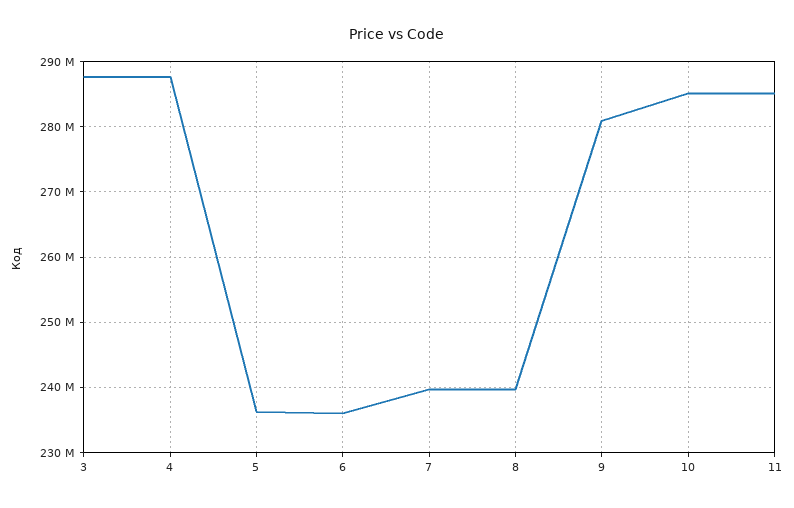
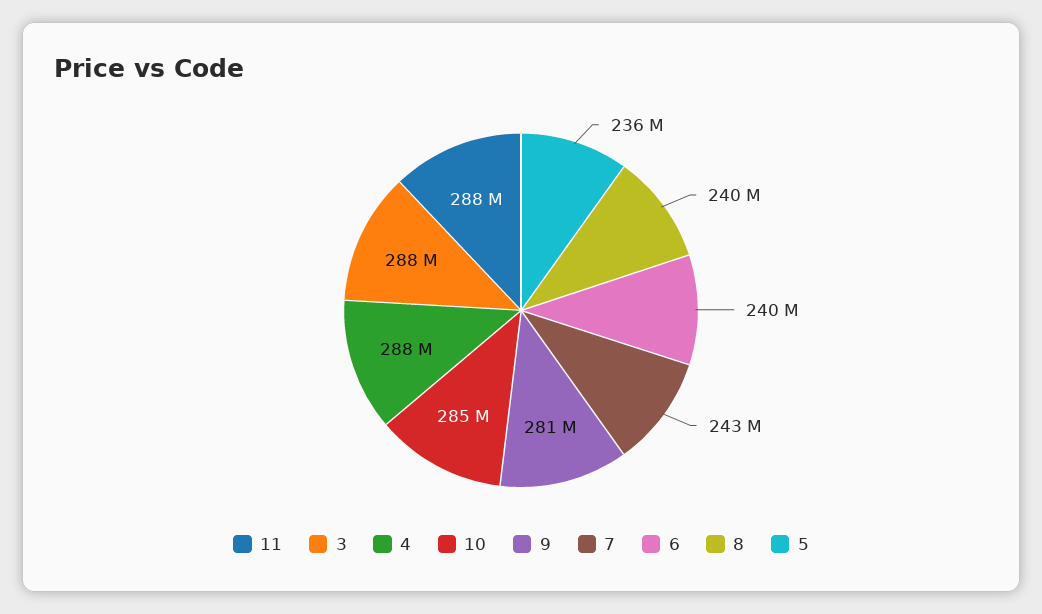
6: 236000000 -> 240000000
7: 240000000 -> 243000000
11: 285000000 -> 288000000

